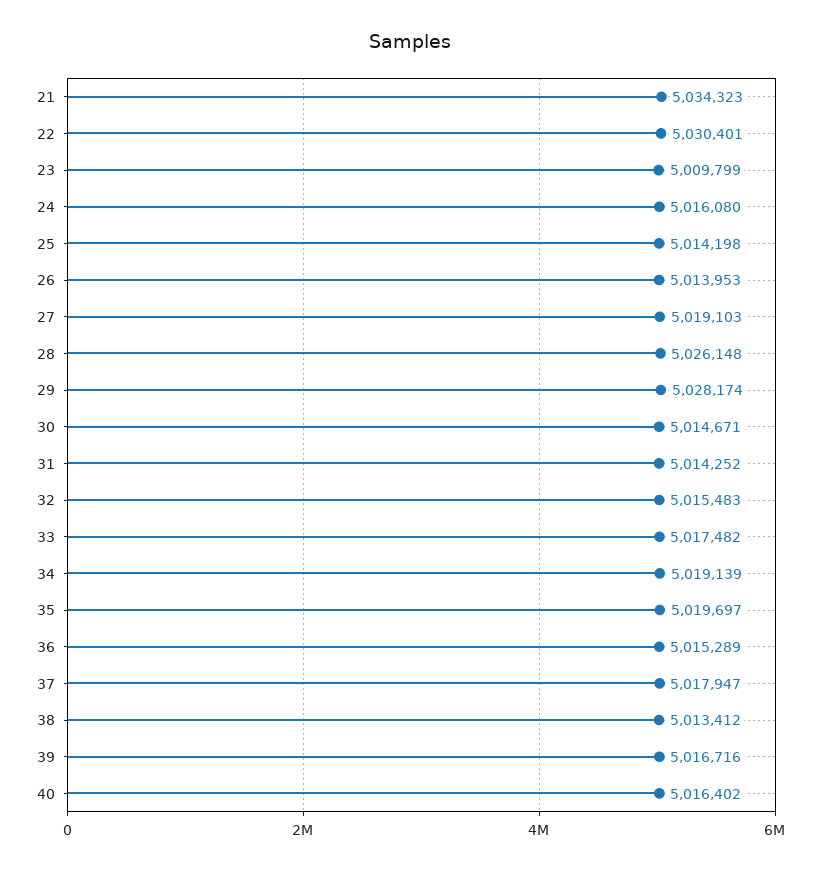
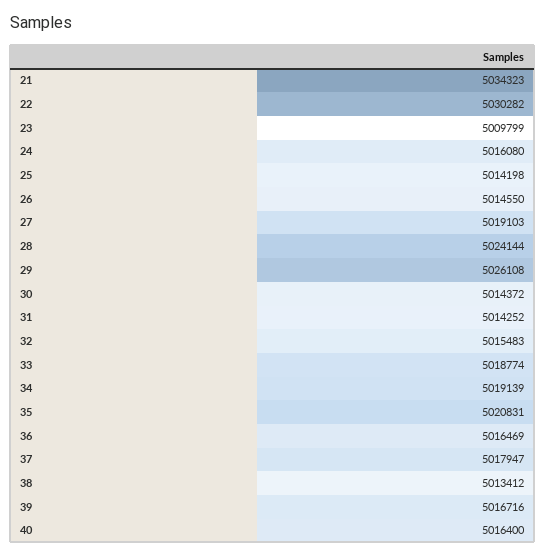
22: 5030401 -> 5030282
26: 5013953 -> 5014550
28: 5026148 -> 5024144
29: 5028174 -> 5026108
30: 5014671 -> 5014372
33: 5017482 -> 5018774
35: 5019697 -> 5020831
36: 5015289 -> 5016469
40: 5016402 -> 5016400

